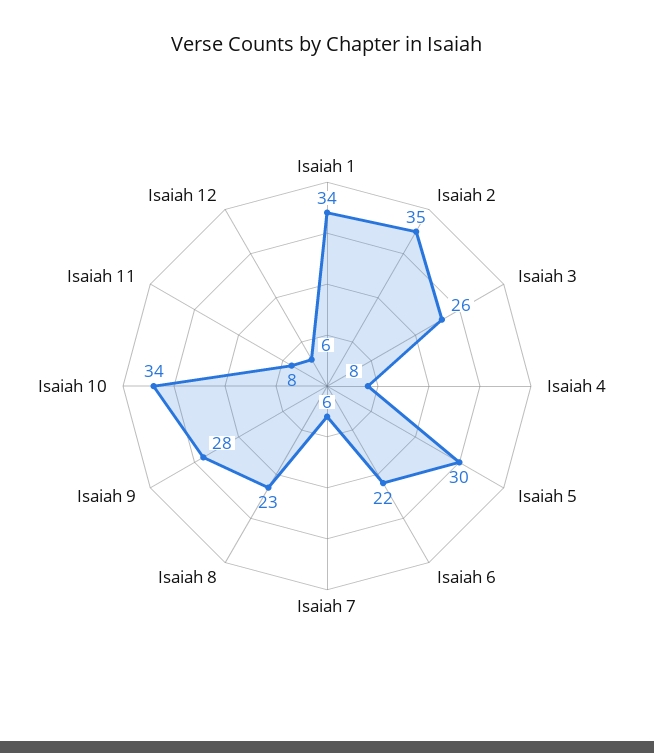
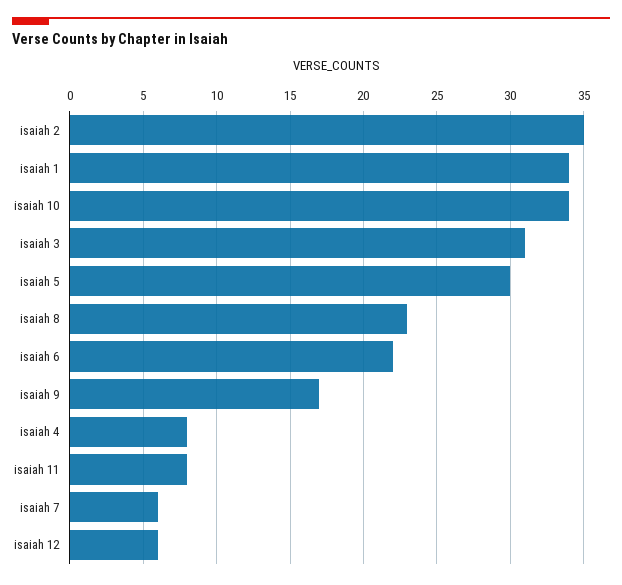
Isaiah 3: 26 -> 31
Isaiah 9: 28 -> 17

